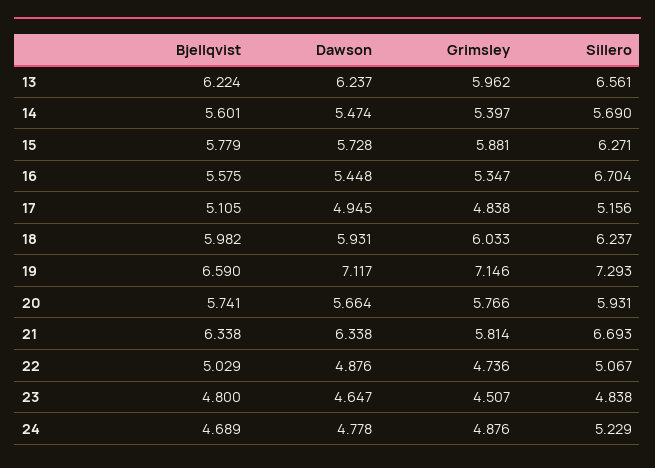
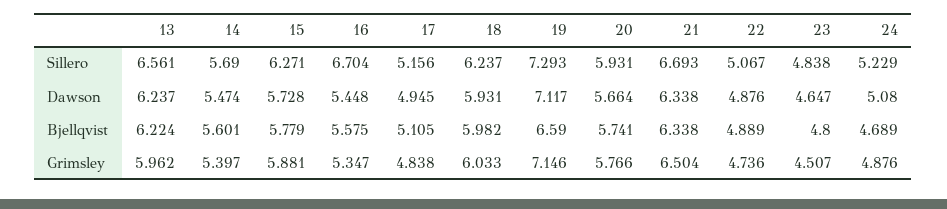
Grimsley, 21: 5.814 -> 6.504
Bjellqvist, 22: 5.029 -> 4.889
Dawson, 24: 4.778 -> 5.08

